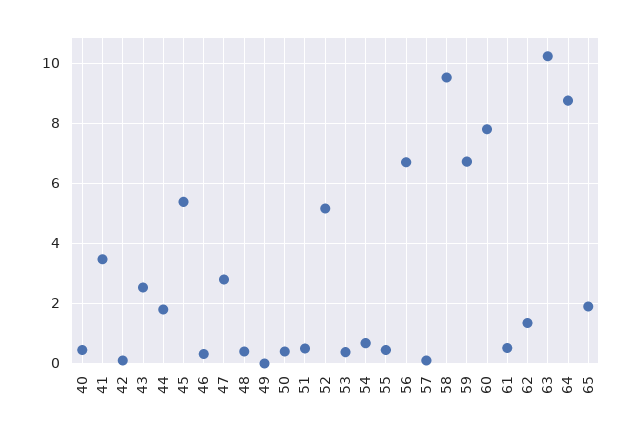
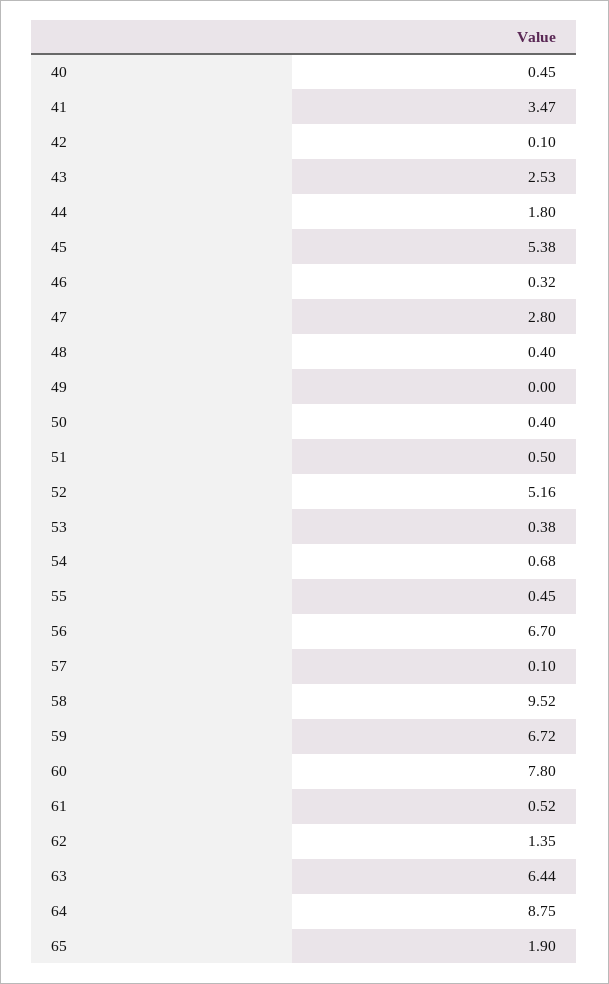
63: 10.2 -> 6.44

